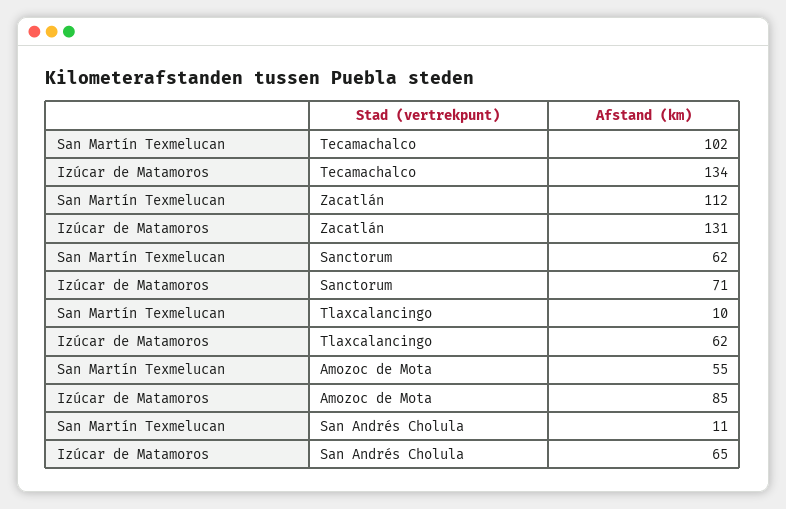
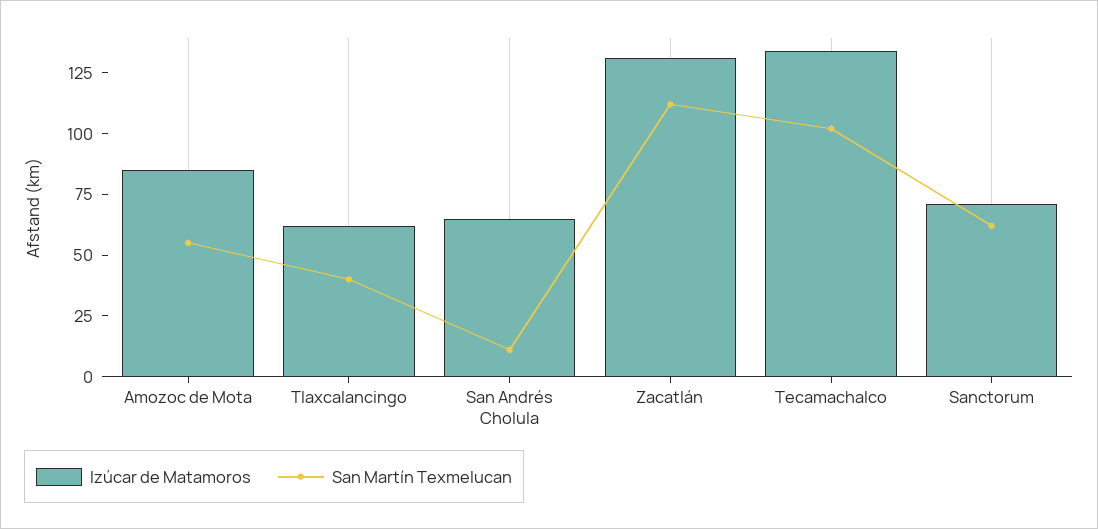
San Martín Texmelucan, Tlaxcalancingo: 10 -> 40

